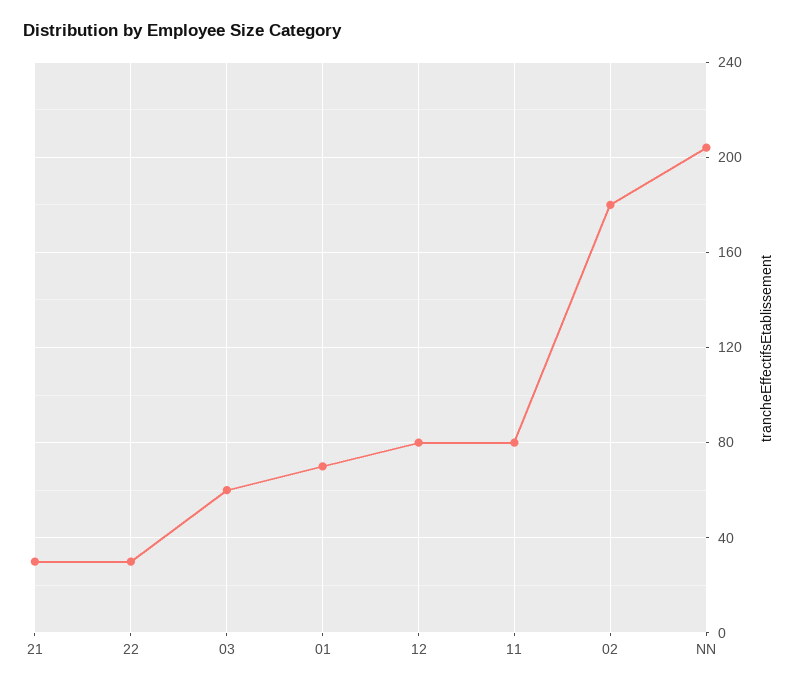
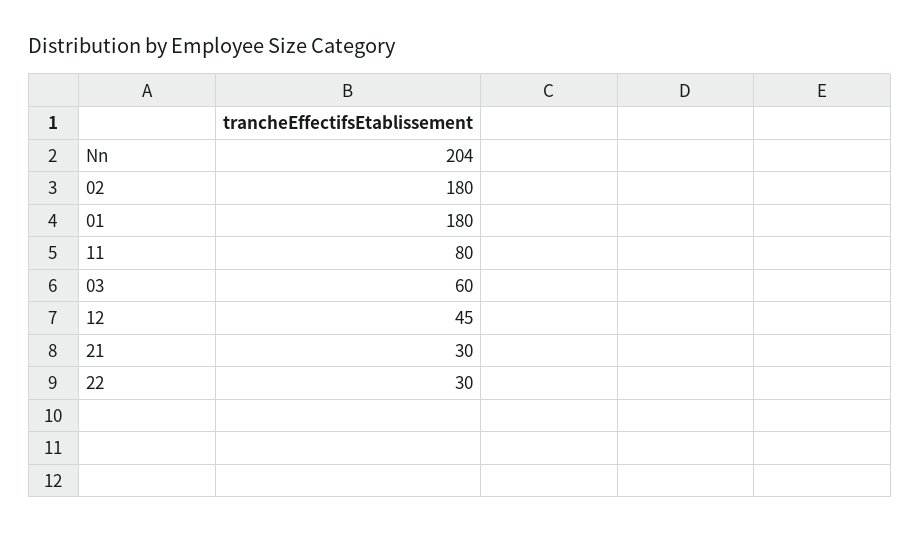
01: 70 -> 180
12: 80 -> 45

